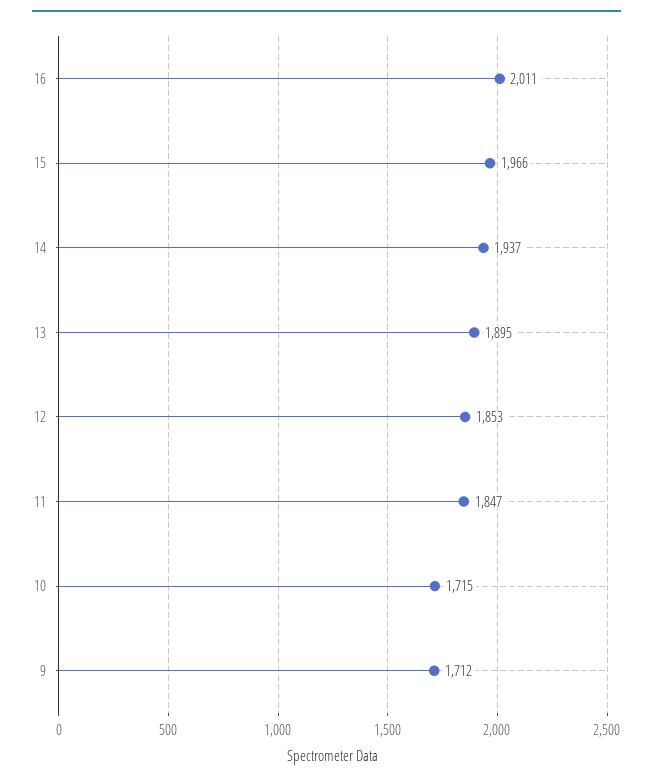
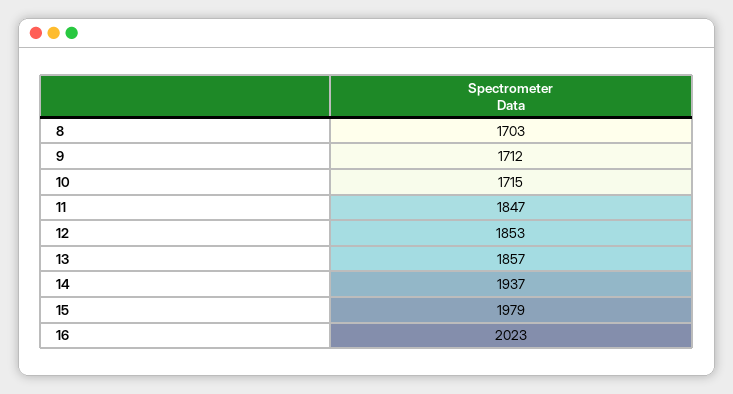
16: 2011 -> 2023
15: 1966 -> 1979
13: 1895 -> 1857
8: none -> 1703

